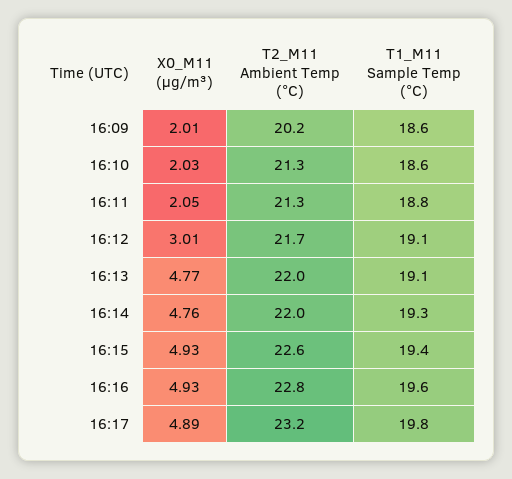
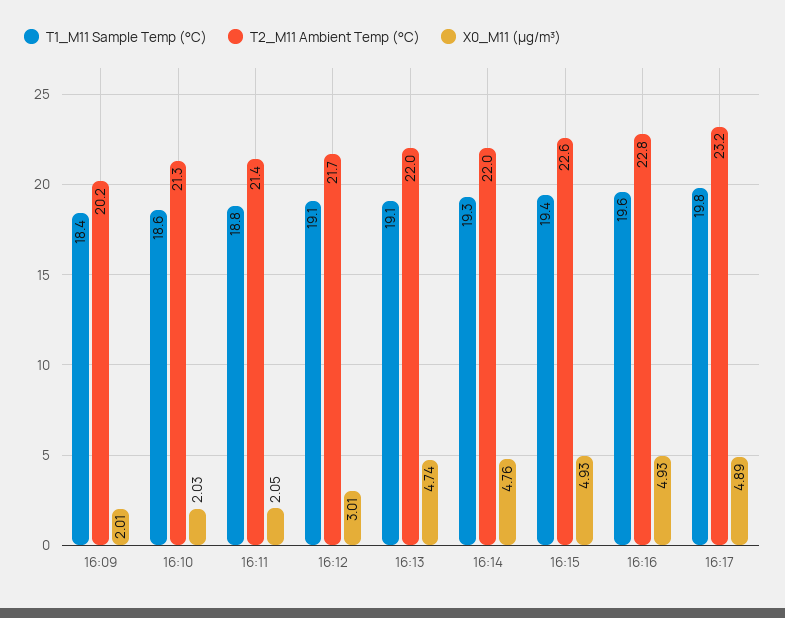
T1_M11 Sample Temp (°C), 16:09: 18.6 -> 18.4
T2_M11 Ambient Temp (°C), 16:11: 21.3 -> 21.4
X0_M11 (μg/m³), 16:13: 4.77 -> 4.74

